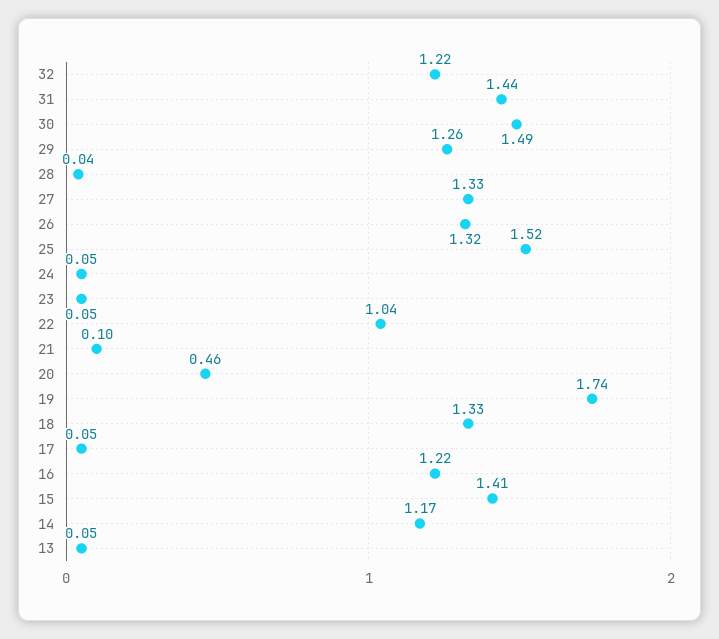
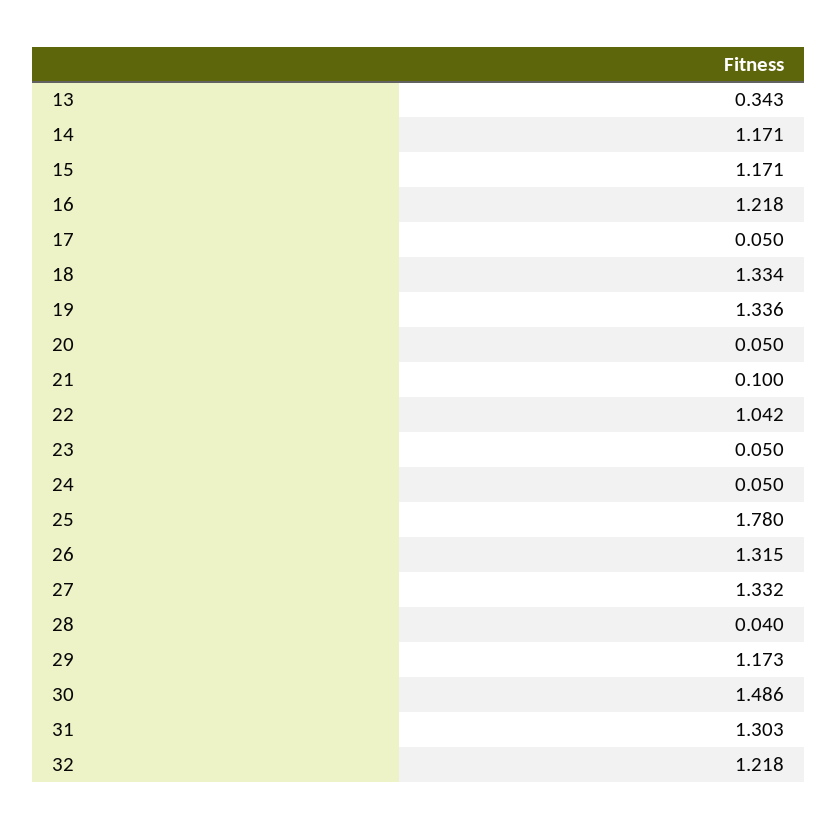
31: 1.44 -> 1.303
29: 1.26 -> 1.173
25: 1.52 -> 1.78
20: 0.46 -> 0.05
19: 1.74 -> 1.336
15: 1.41 -> 1.171
13: 0.05 -> 0.343

